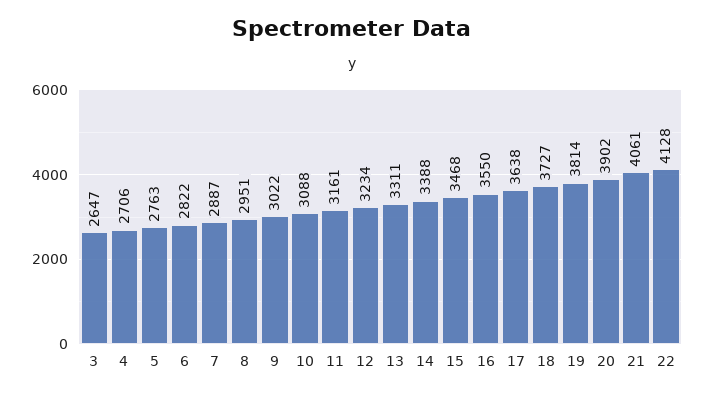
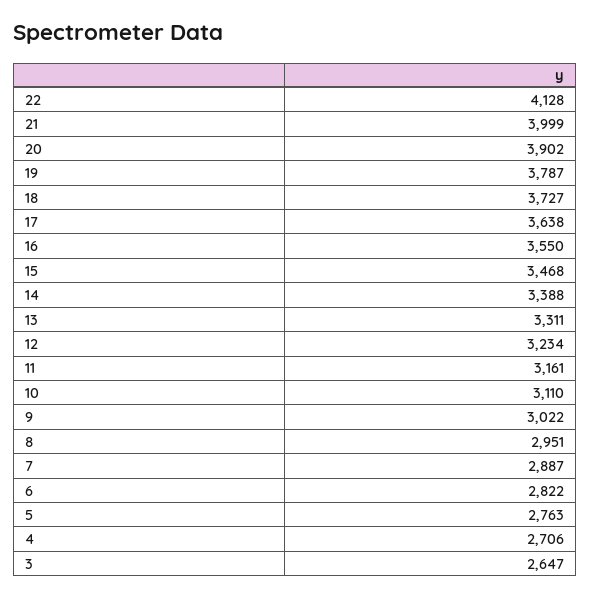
10: 3088 -> 3110
19: 3814 -> 3787
21: 4061 -> 3999

